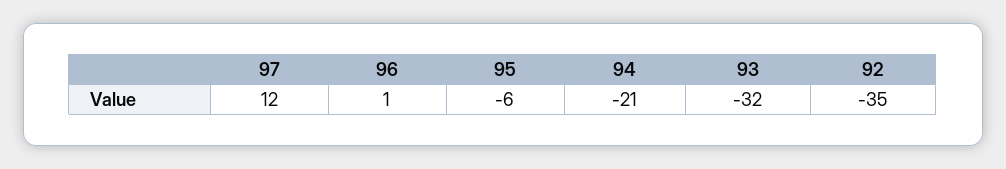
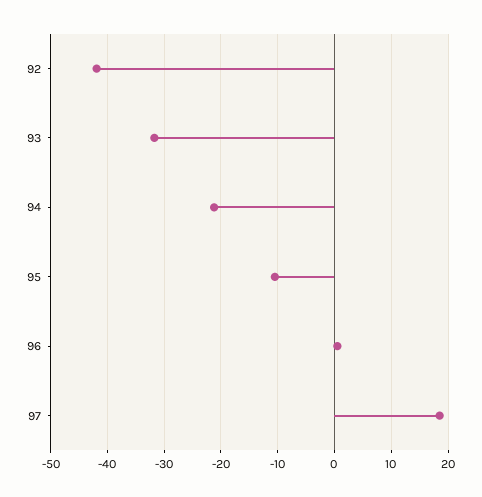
97: 12 -> 18
95: -6 -> -10
92: -35 -> -42

